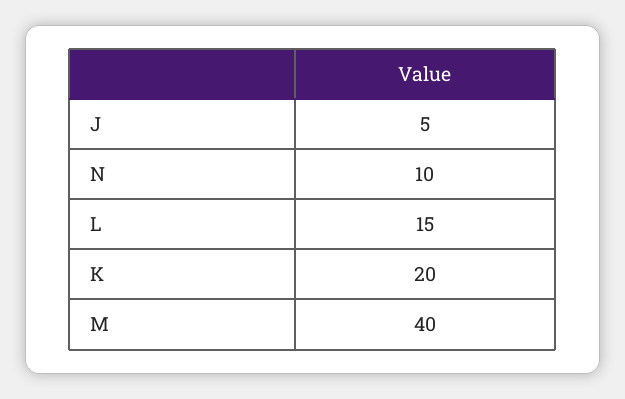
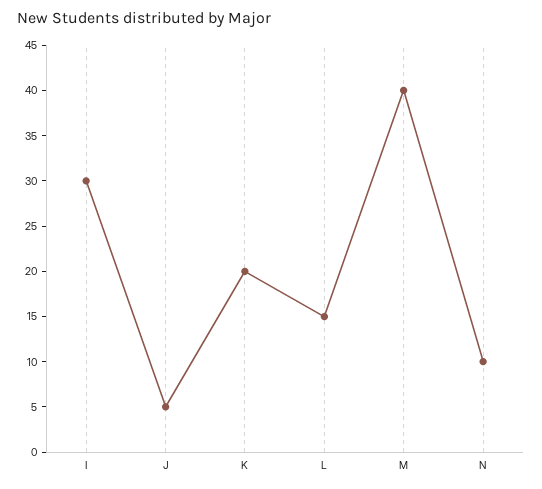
I: none -> 30

